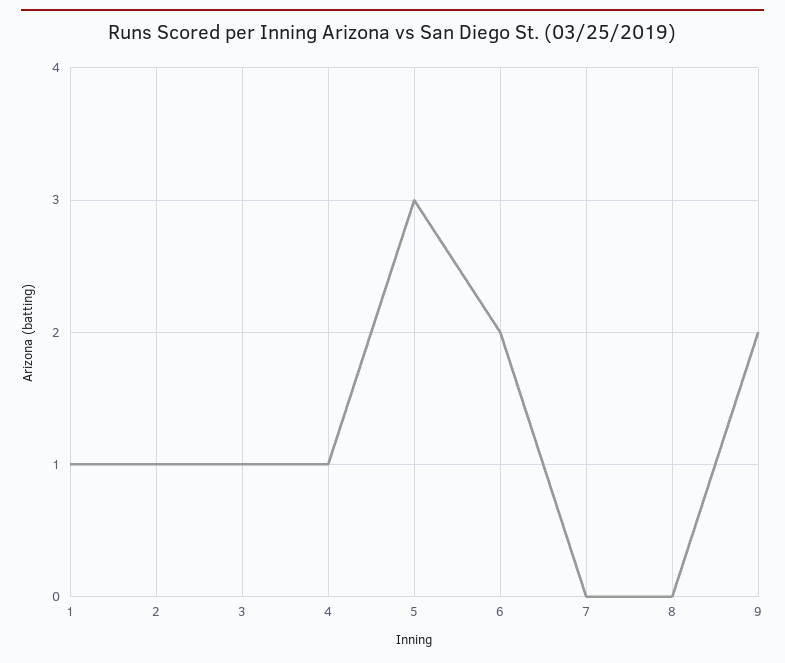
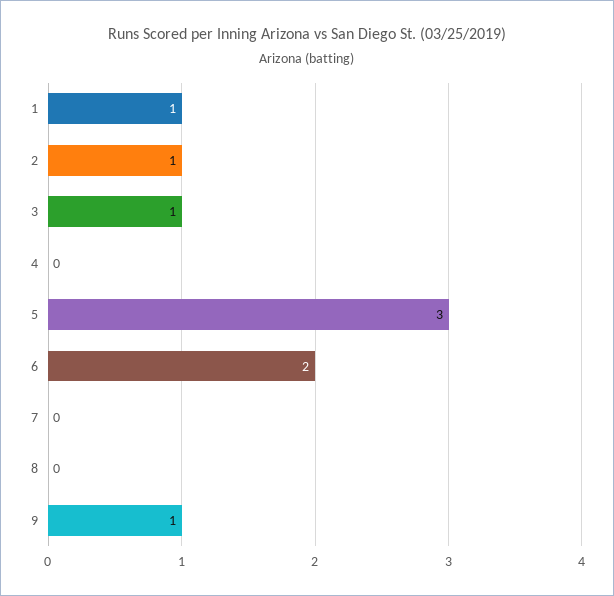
4: 1 -> 0
9: 2 -> 1

